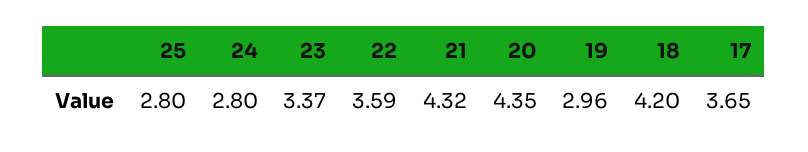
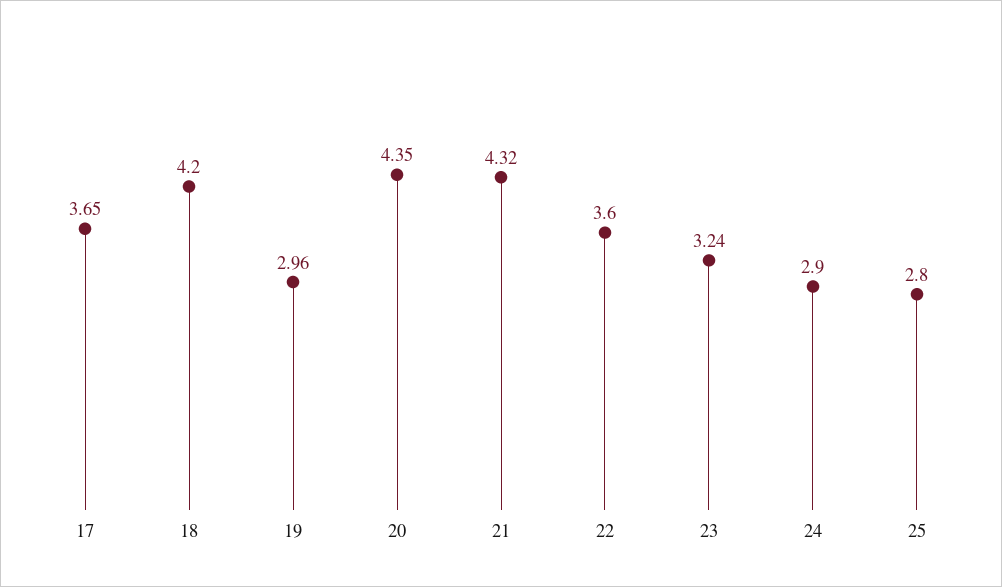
24: 2.8 -> 2.9
23: 3.37 -> 3.24
22: 3.59 -> 3.6

